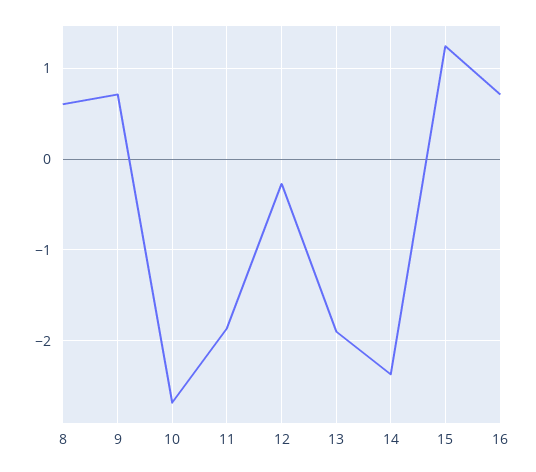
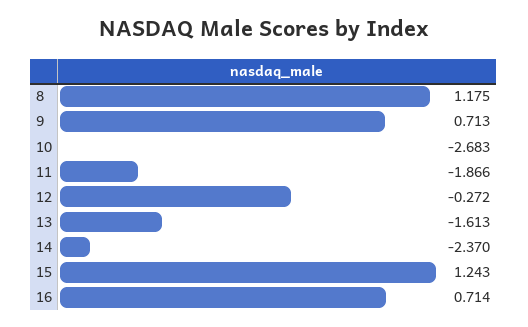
8: 0.6 -> 1.175
13: -1.9 -> -1.613

